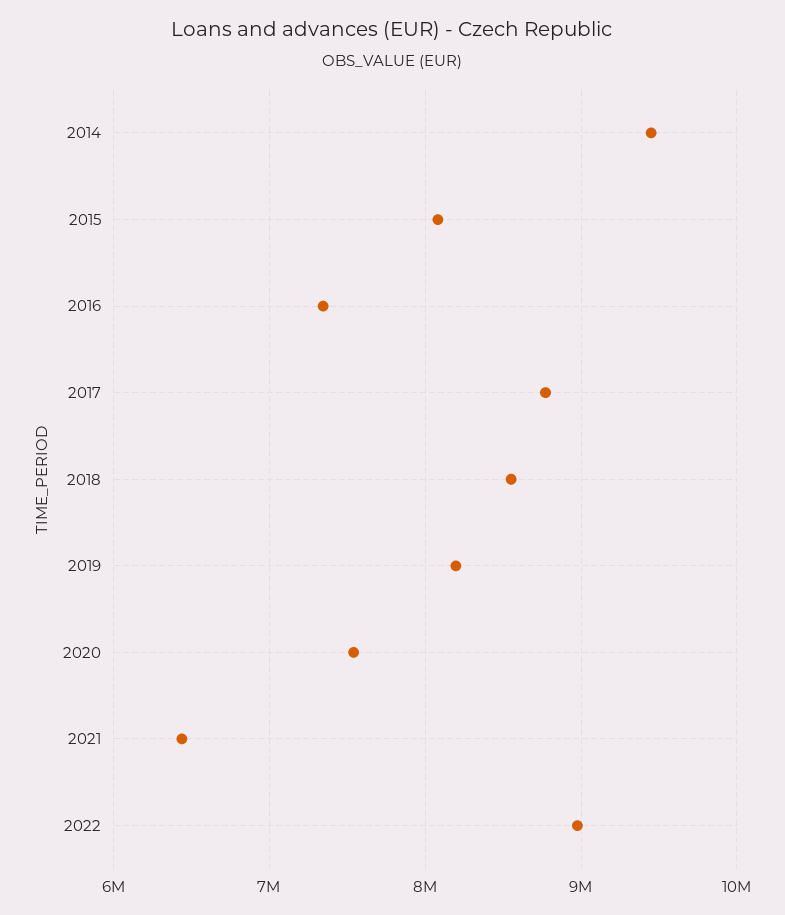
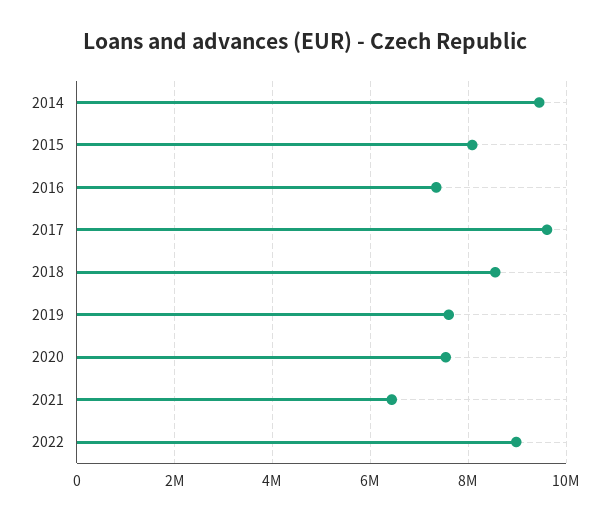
2017: 8800000 -> 9600000
2019: 8200000 -> 7600000

